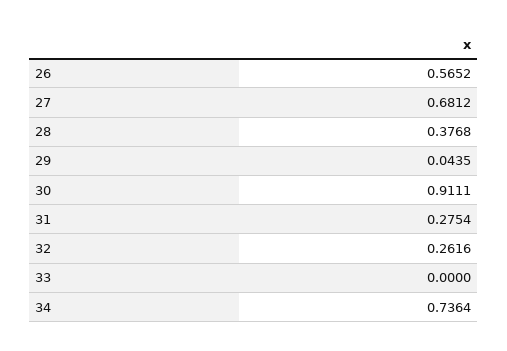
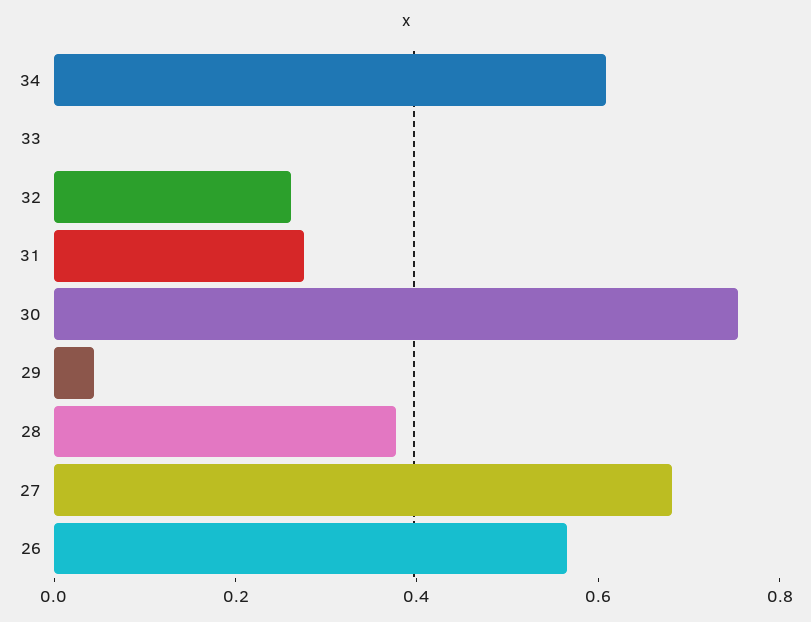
30: 0.9111 -> 0.75
34: 0.7364 -> 0.6

